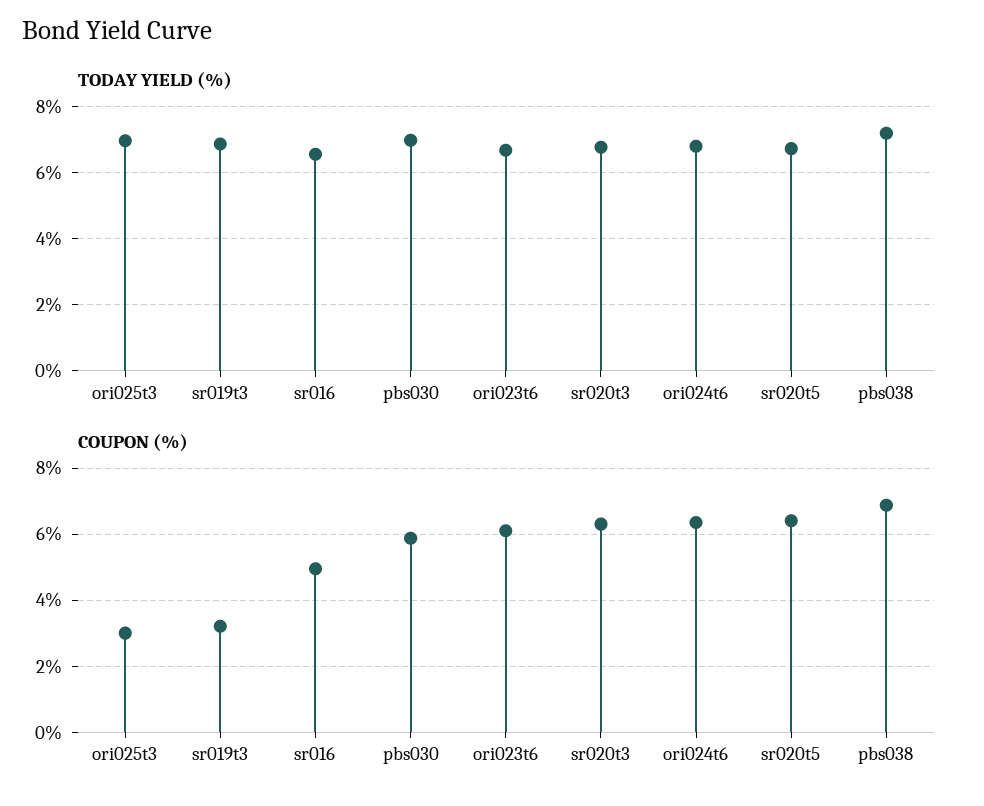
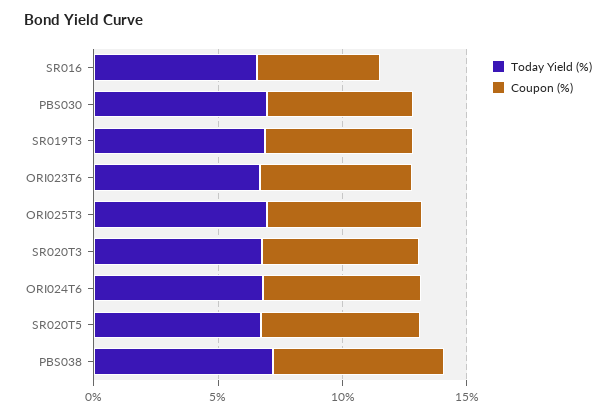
COUPON (%), ori025t3: 3 -> 6
COUPON (%), sr019t3: 3.2 -> 6

